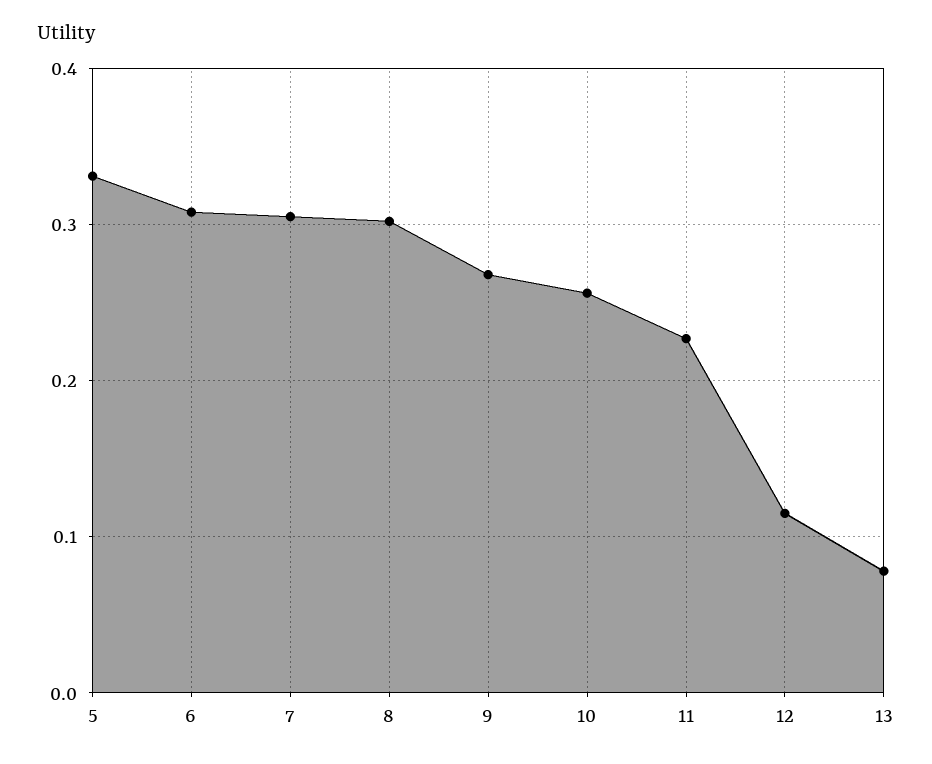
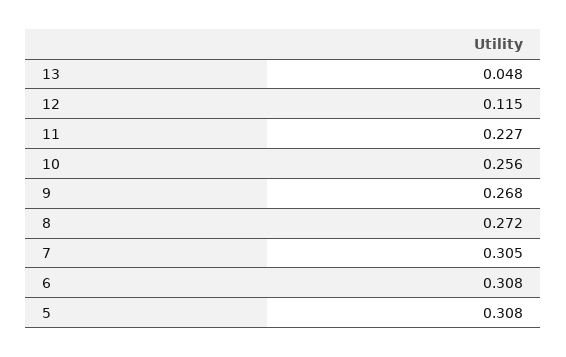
5: 0.33 -> 0.308
8: 0.3 -> 0.272
13: 0.08 -> 0.048

